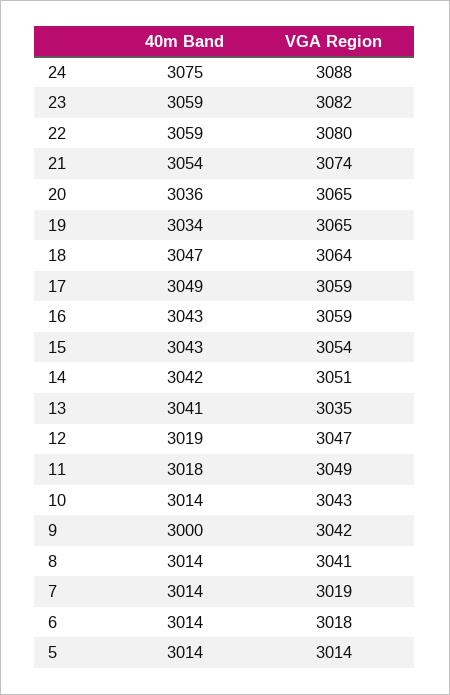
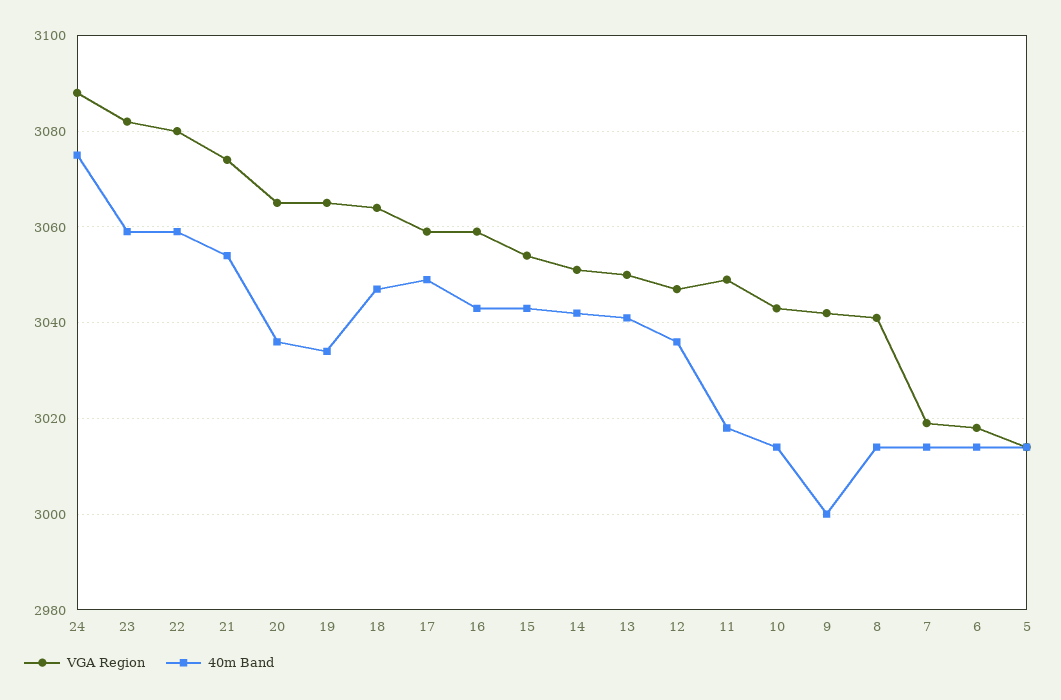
VGA Region, 13: 3035 -> 3050
40m Band, 12: 3019 -> 3035

